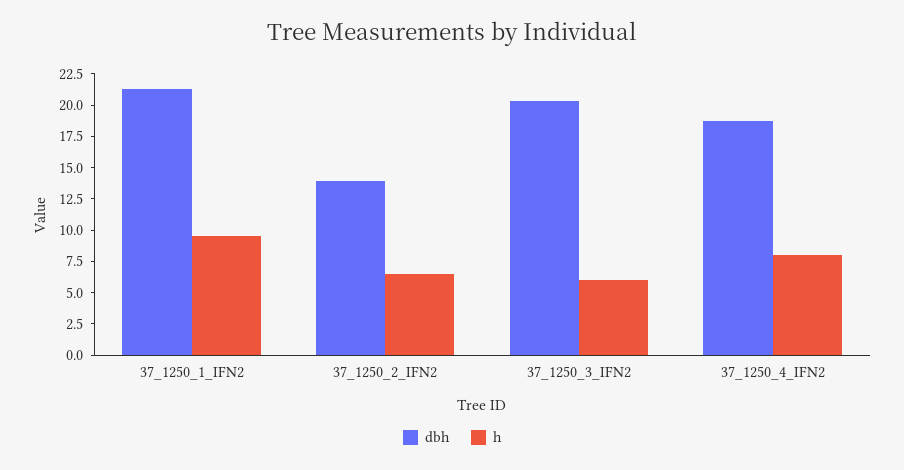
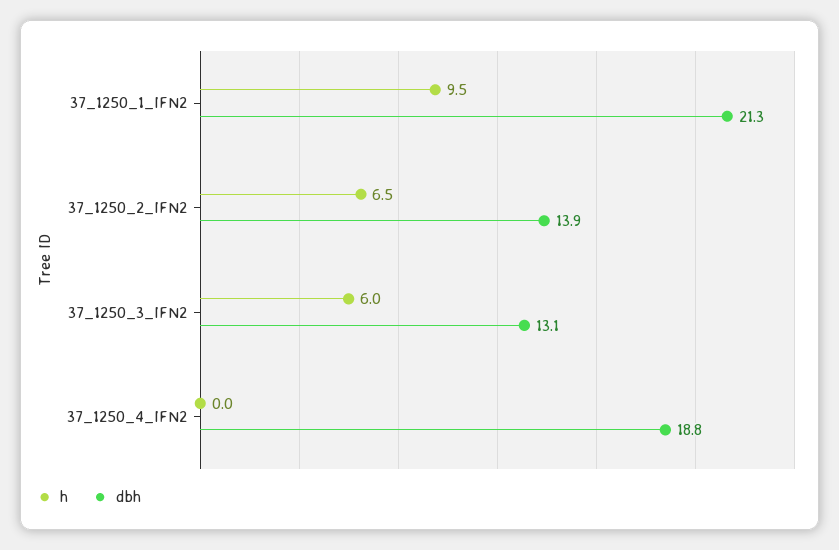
dbh, 37_1250_3_IFN2: 20 -> 13.1
h, 37_1250_4_IFN2: 7.5 -> 0

